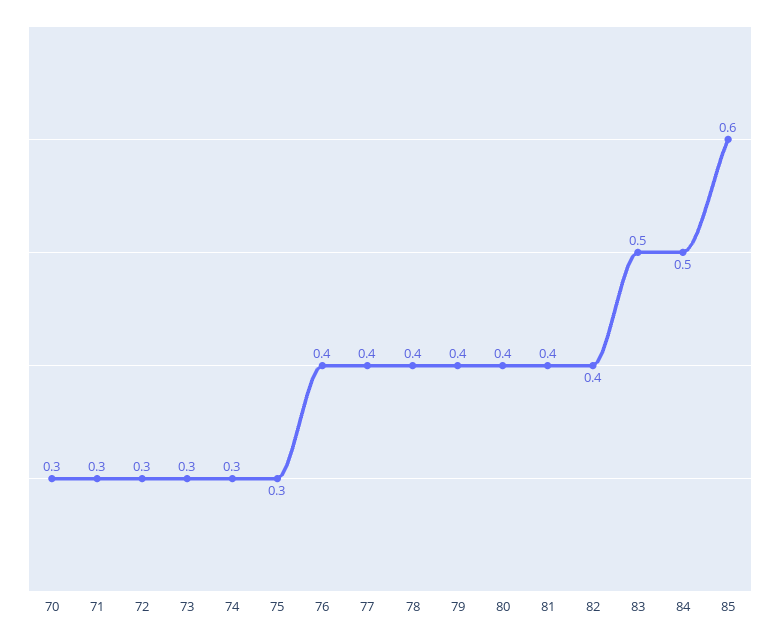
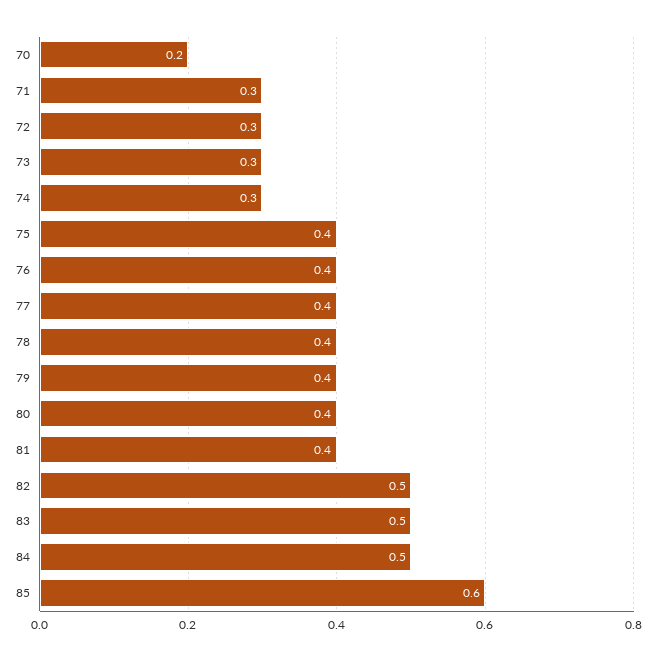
70: 0.3 -> 0.2
75: 0.3 -> 0.4
82: 0.4 -> 0.5

